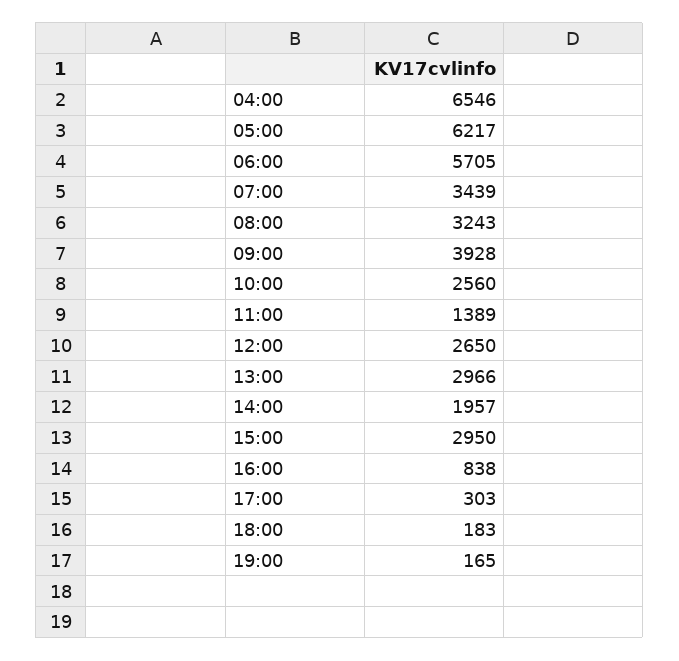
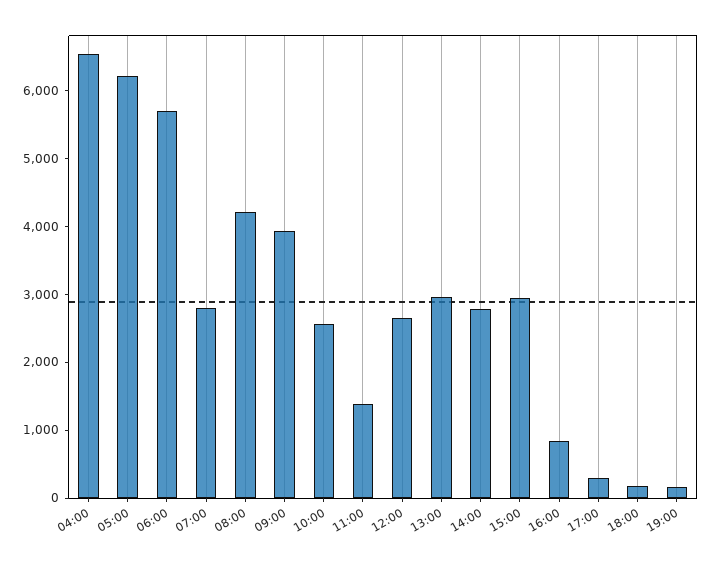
07:00: 3439 -> 2800
08:00: 3243 -> 4200
14:00: 1957 -> 2800

